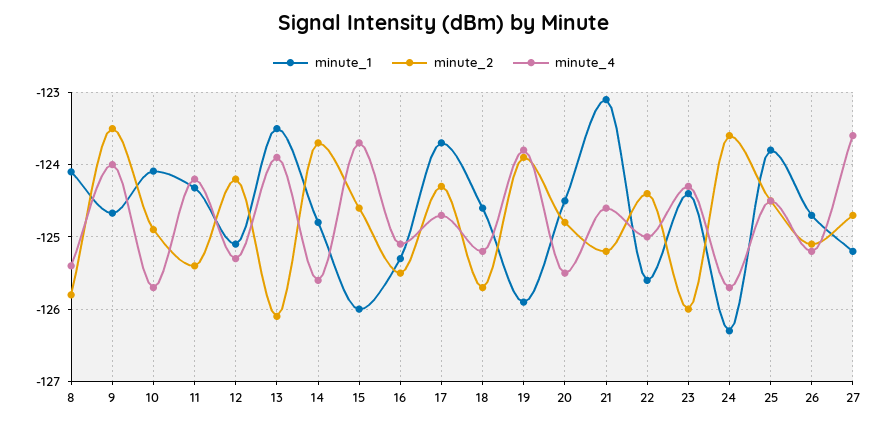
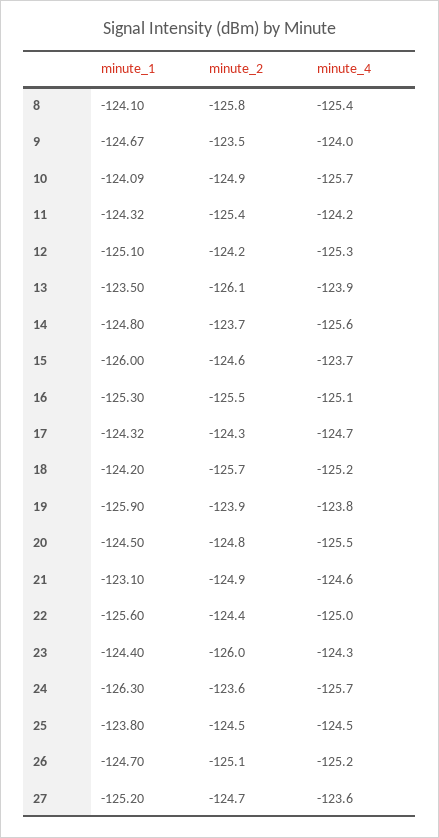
minute_1, 17: -123.7 -> -124.32
minute_1, 18: -124.6 -> -124.2
minute_2, 21: -125.2 -> -124.9

